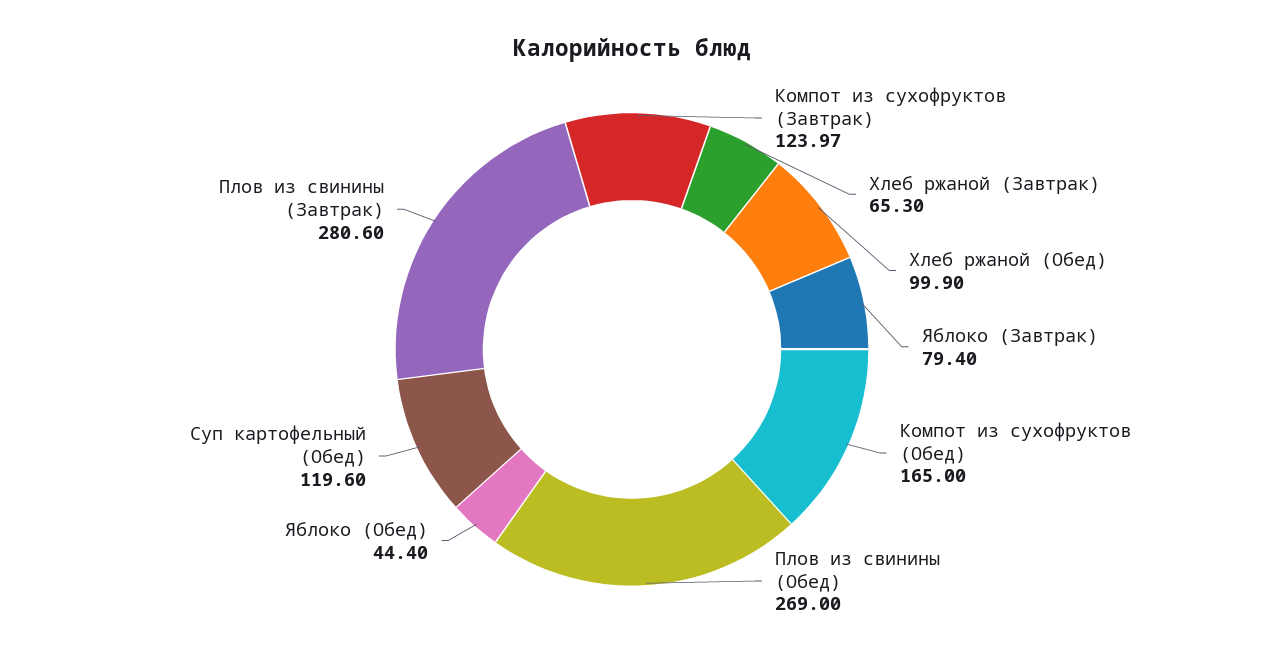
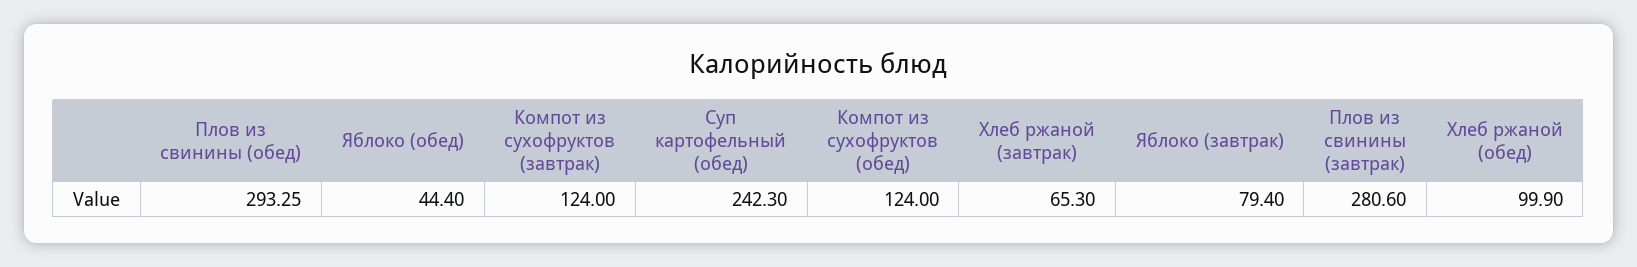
Компот из сухофруктов (Завтрак): 123.97 -> 124
Компот из сухофруктов (Обед): 165 -> 124
Плов из свинины (Обед): 269 -> 293.25
Суп картофельный (Обед): 119.6 -> 242.3

